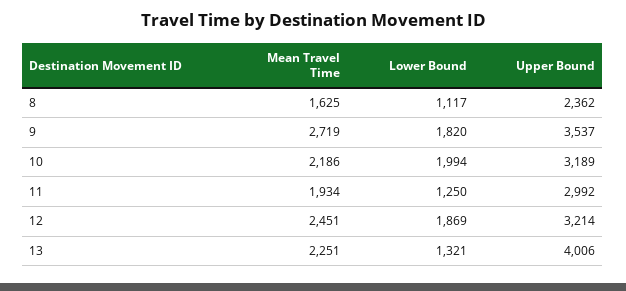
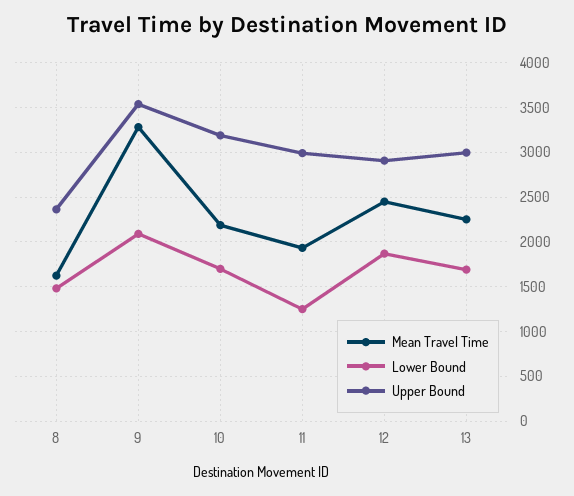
Lower Bound, 8: 1117 -> 1500
Mean Travel Time, 9: 2719 -> 3300
Lower Bound, 9: 1820 -> 2100
Lower Bound, 10: 1994 -> 1700
Upper Bound, 12: 3214 -> 2900
Lower Bound, 13: 1321 -> 1700
Upper Bound, 13: 4006 -> 3000

